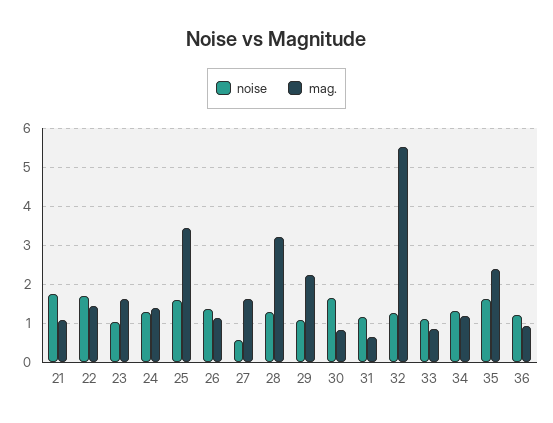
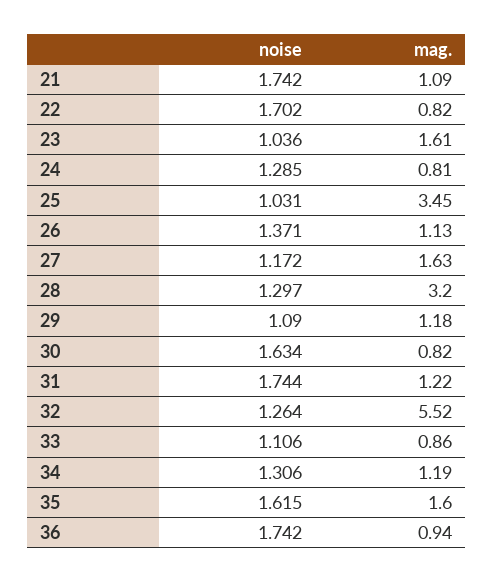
mag., 22: 1.4 -> 0.82
mag., 24: 1.4 -> 0.81
noise, 25: 1.6 -> 1.031
noise, 27: 0.6 -> 1.172
mag., 29: 2.2 -> 1.18
noise, 31: 1.2 -> 1.744
mag., 31: 0.6 -> 1.22
mag., 35: 2.4 -> 1.6
noise, 36: 1.2 -> 1.742

